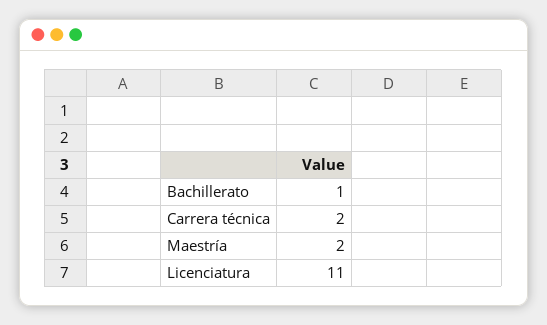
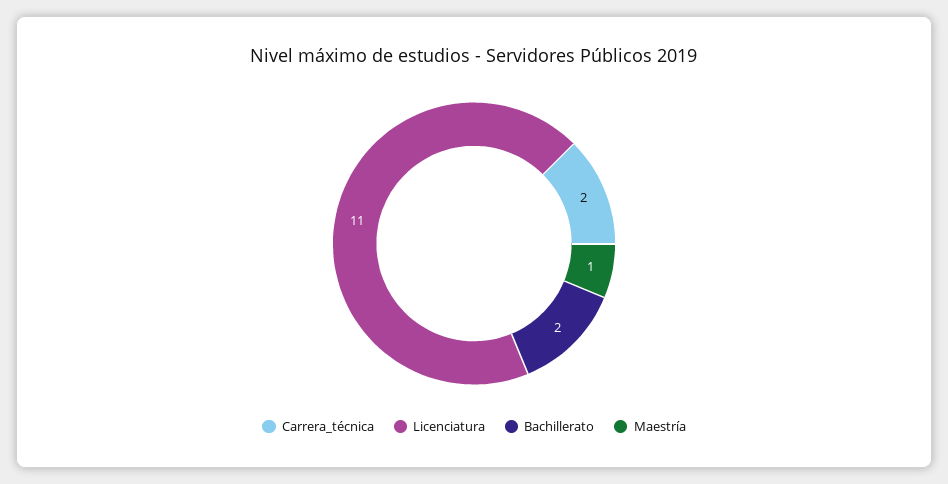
Bachillerato: 1 -> 2
Maestría: 2 -> 1

